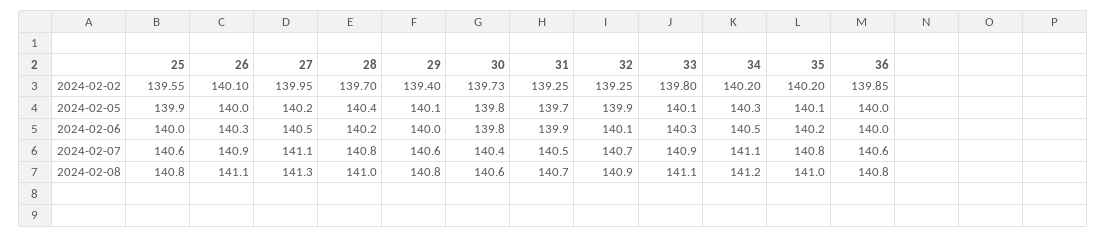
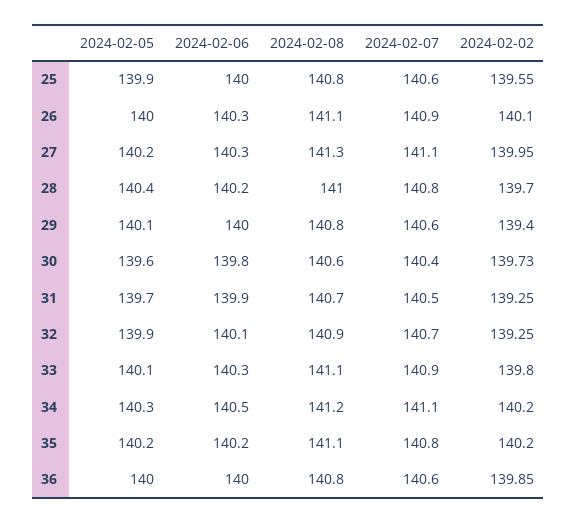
30, 2024-02-05: 139.8 -> 139.6
35, 2024-02-05: 140.1 -> 140.2
27, 2024-02-06: 140.5 -> 140.3
35, 2024-02-08: 141 -> 141.1

